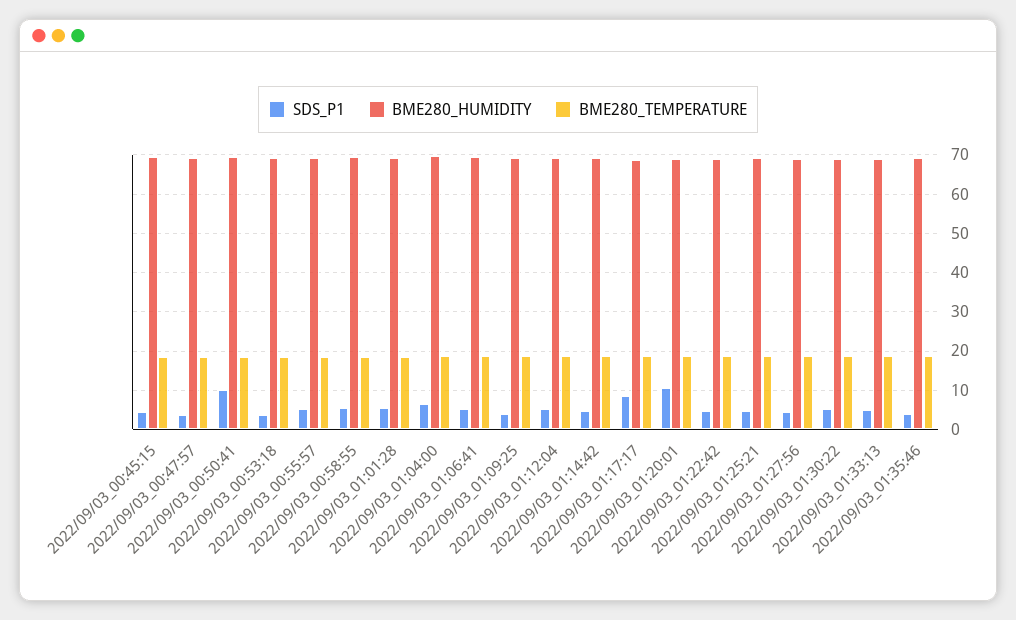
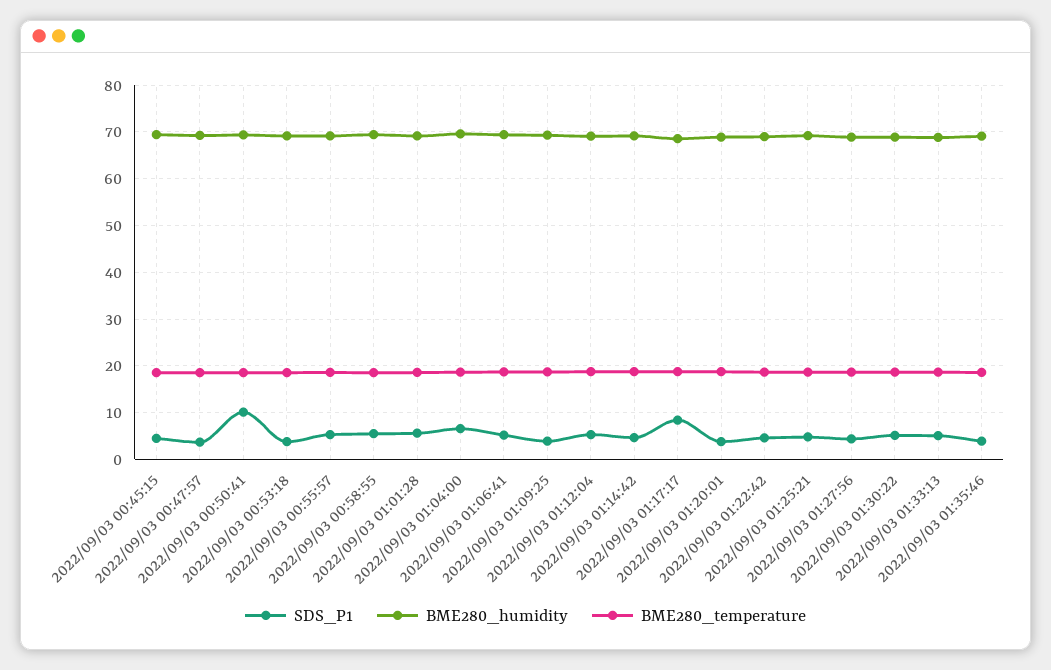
SDS_P1, 2022/09/03_01:20:01: 10 -> 4

